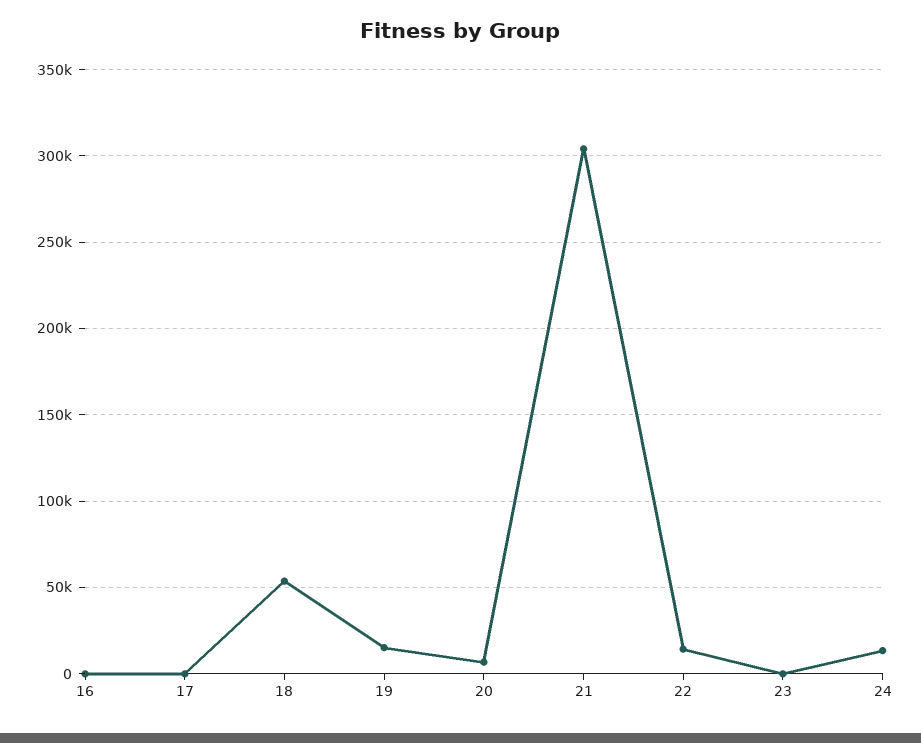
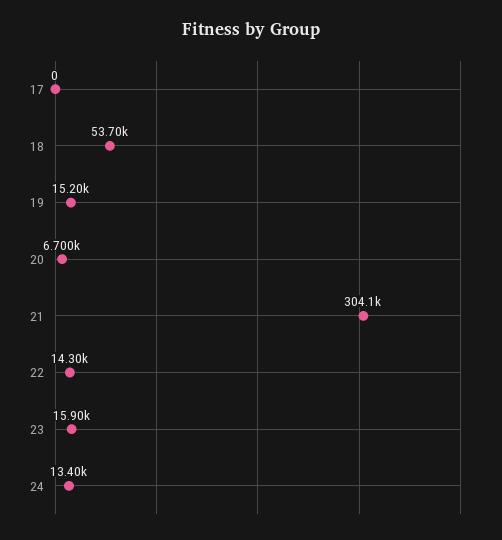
16: 0 -> none
23: 0 -> 15900

